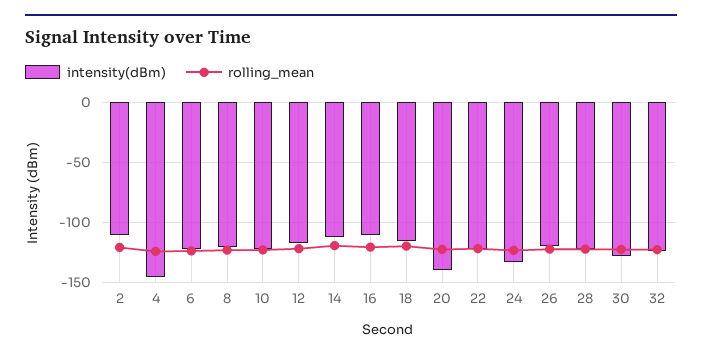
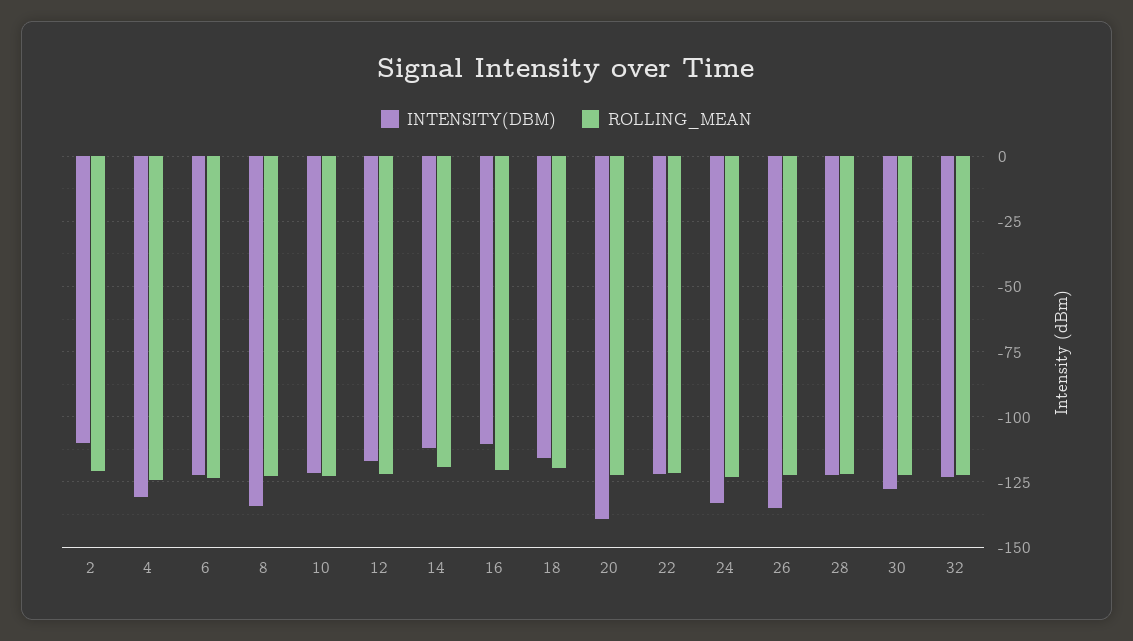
intensity(dBm), 4: -145 -> -130
intensity(dBm), 8: -120 -> -135
intensity(dBm), 26: -120 -> -135

